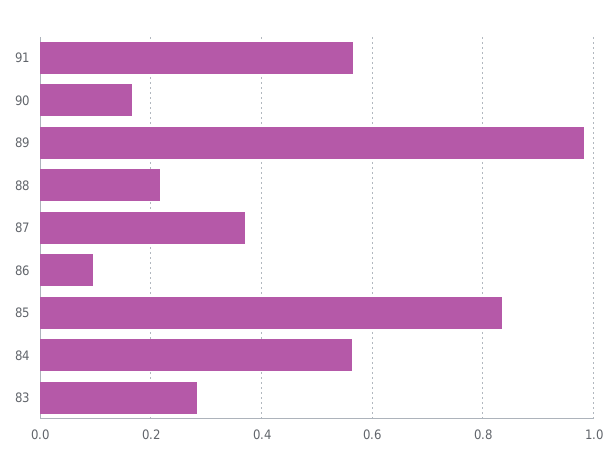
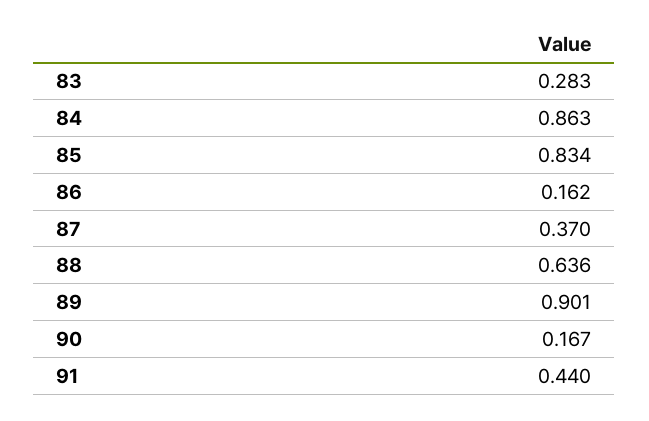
91: 0.56 -> 0.44
89: 0.98 -> 0.901
88: 0.22 -> 0.636
86: 0.1 -> 0.162
84: 0.56 -> 0.863

